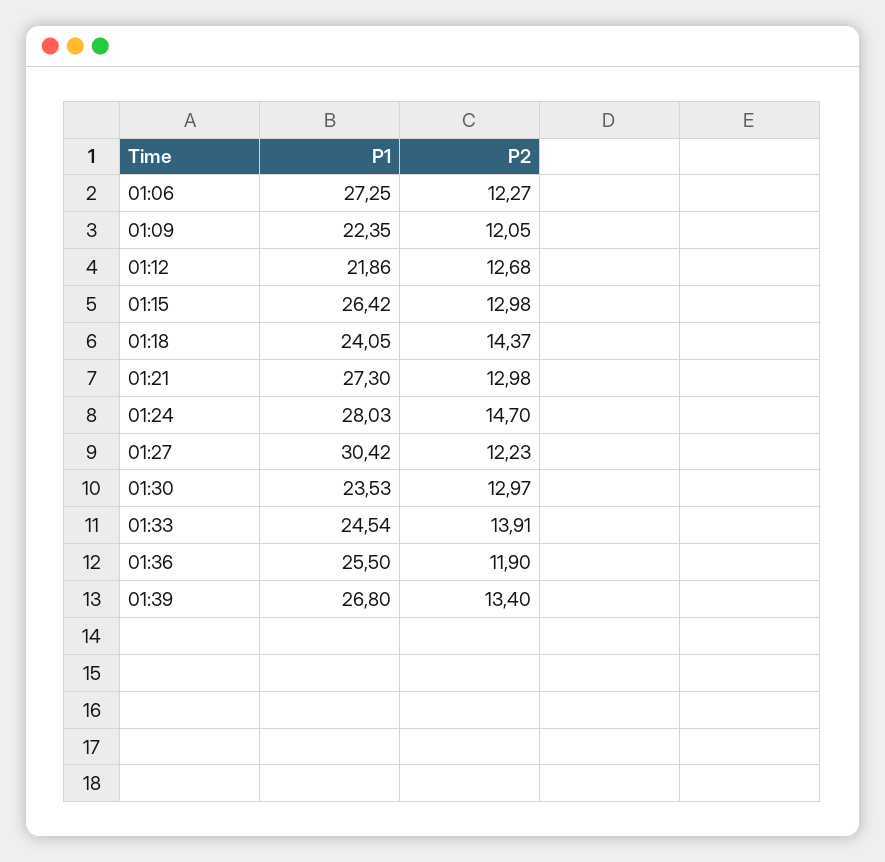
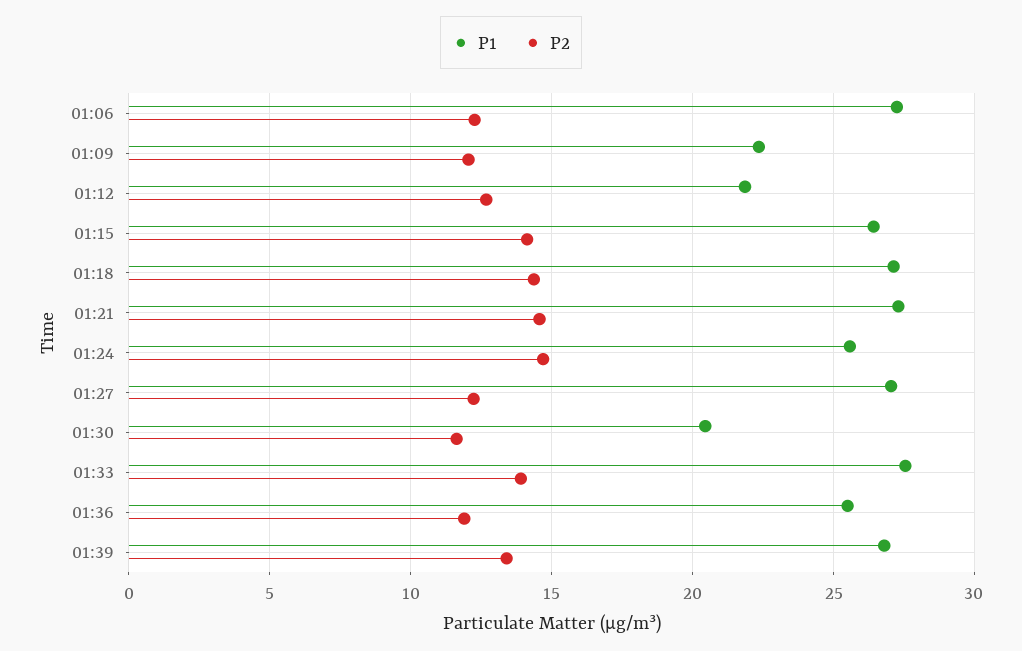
P2, 01:15: 12.98 -> 14
P1, 01:18: 24.05 -> 27
P2, 01:21: 12.98 -> 14.5
P1, 01:24: 28.03 -> 25.5
P1, 01:27: 30.42 -> 27
P1, 01:30: 23.53 -> 20.5
P2, 01:30: 12.97 -> 11.5
P1, 01:33: 24.54 -> 27.5

